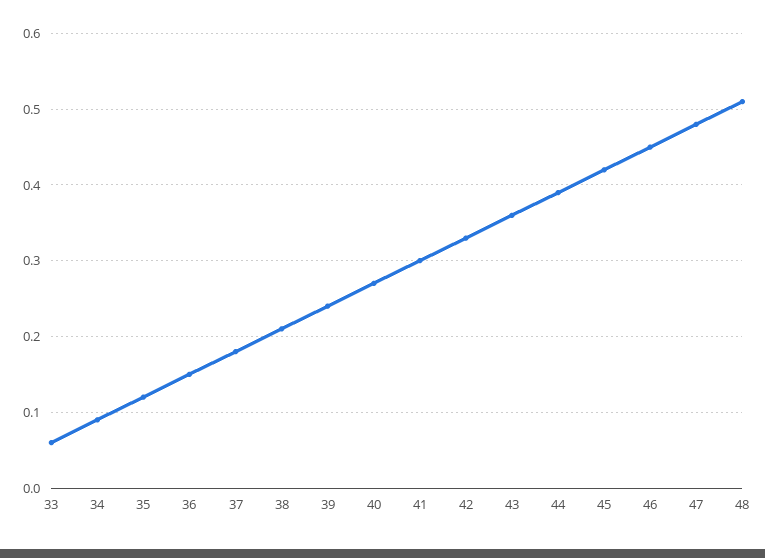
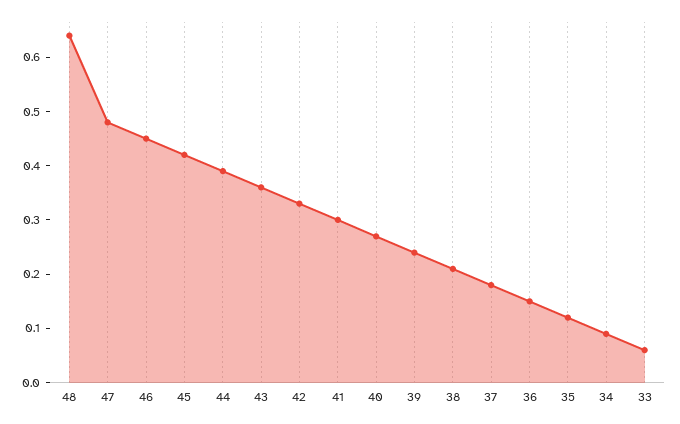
48: 0.51 -> 0.65

